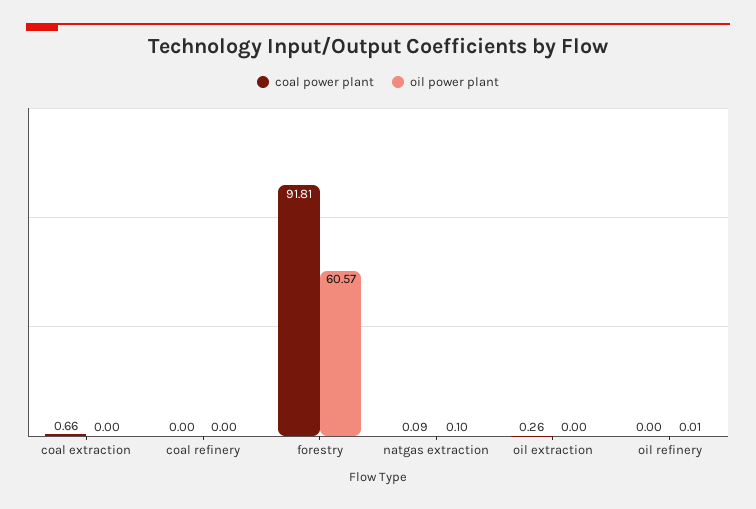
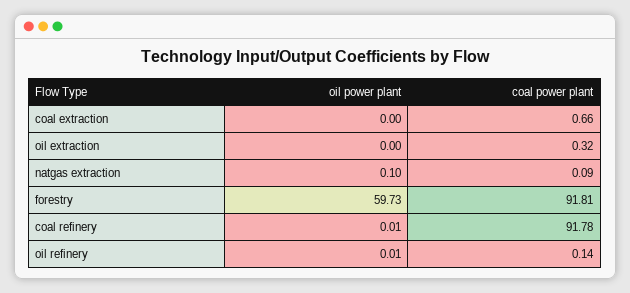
coal power plant, coal refinery: 0 -> 91.78
oil power plant, coal refinery: 0 -> 0.01
oil power plant, forestry: 60.57 -> 59.73
coal power plant, oil extraction: 0.26 -> 0.32
coal power plant, oil refinery: 0 -> 0.14

